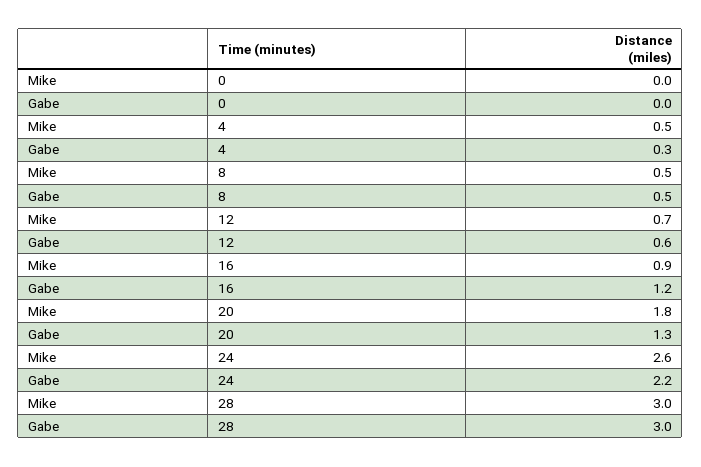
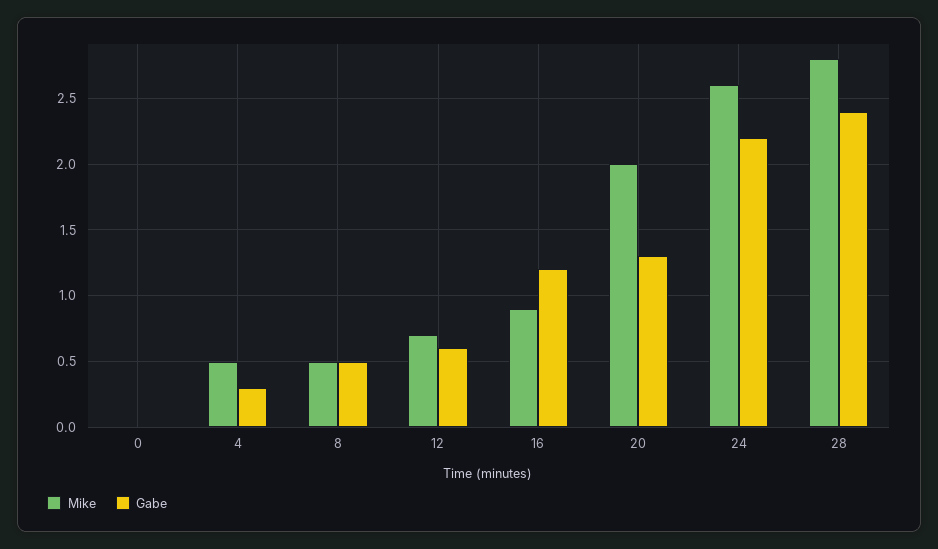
Mike, 20: 1.8 -> 2
Mike, 28: 3 -> 2.8
Gabe, 28: 3 -> 2.4

